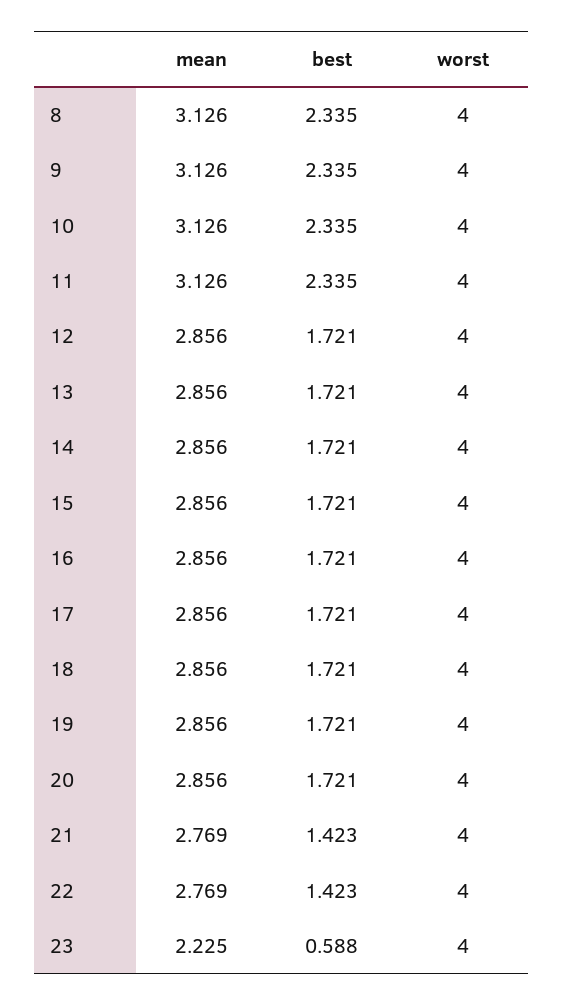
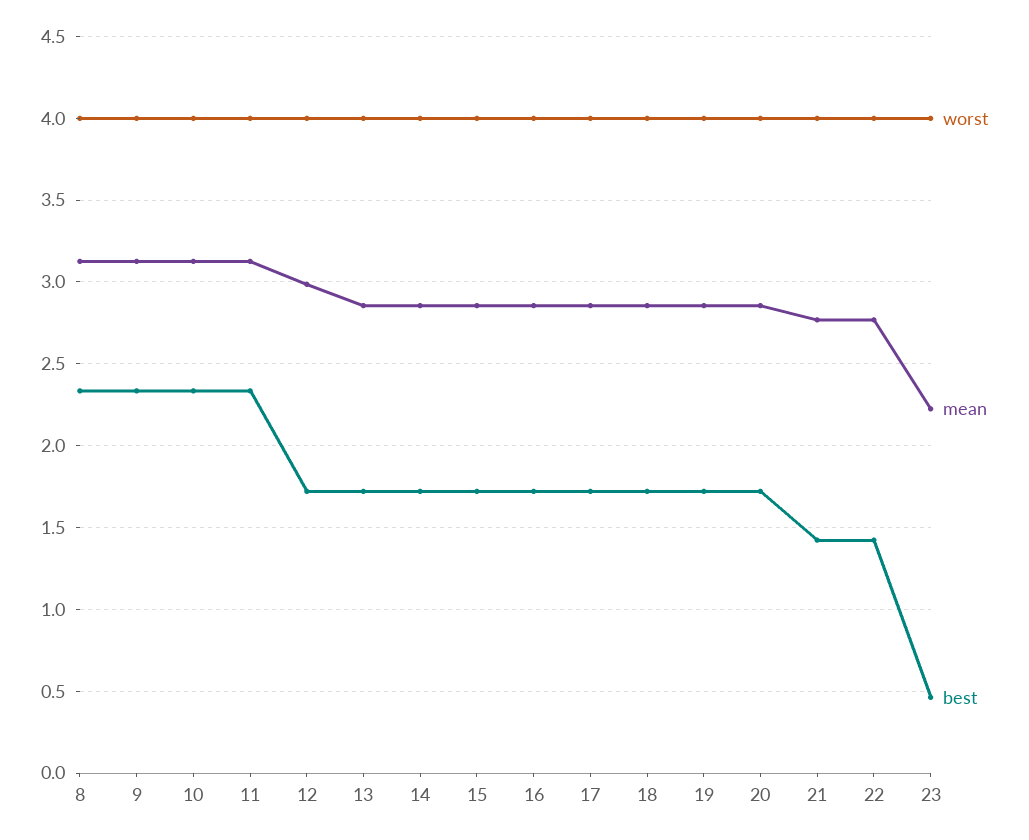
mean, 12: 2.856 -> 3
best, 23: 0.588 -> 0.45

